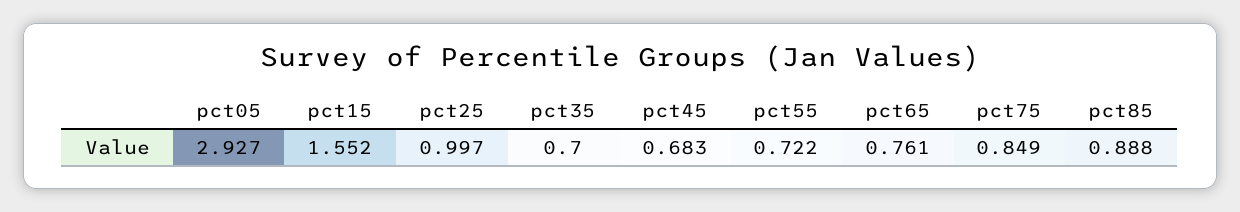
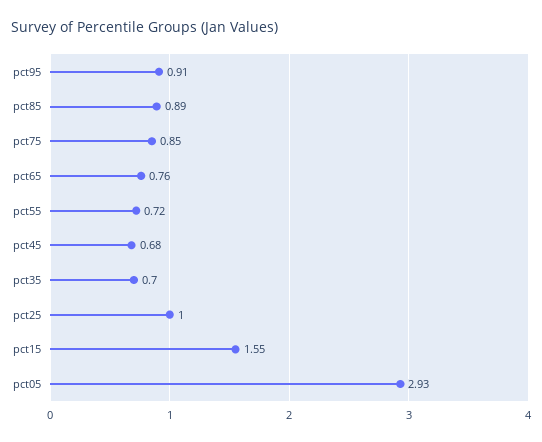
pct95: none -> 0.91

